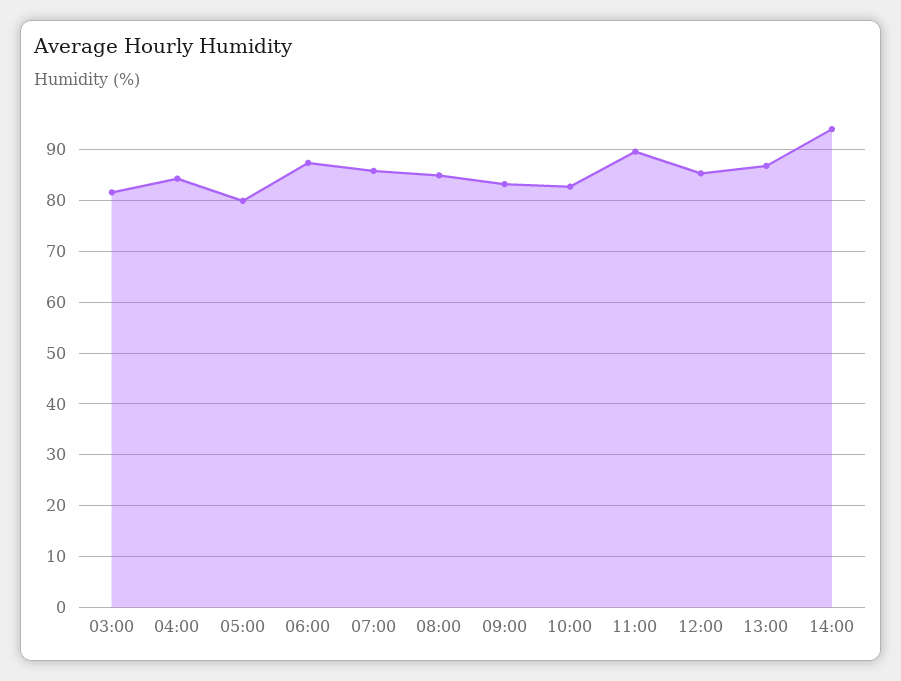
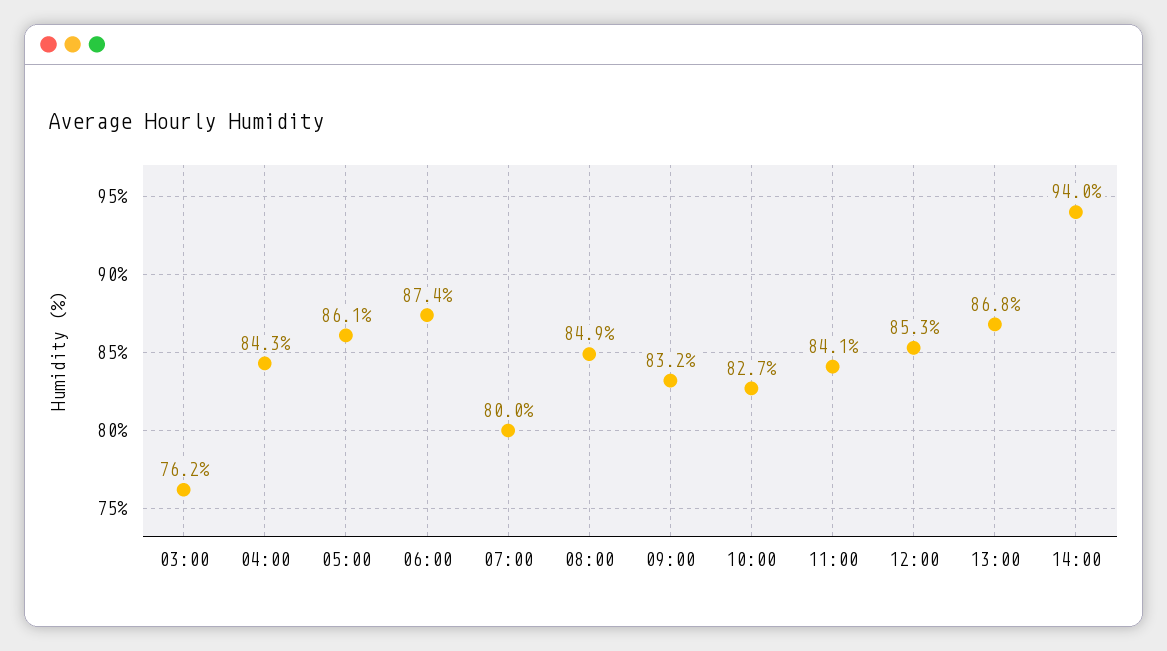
03:00: 82 -> 76.2
05:00: 80 -> 86.1
07:00: 86 -> 80
11:00: 90 -> 84.1

